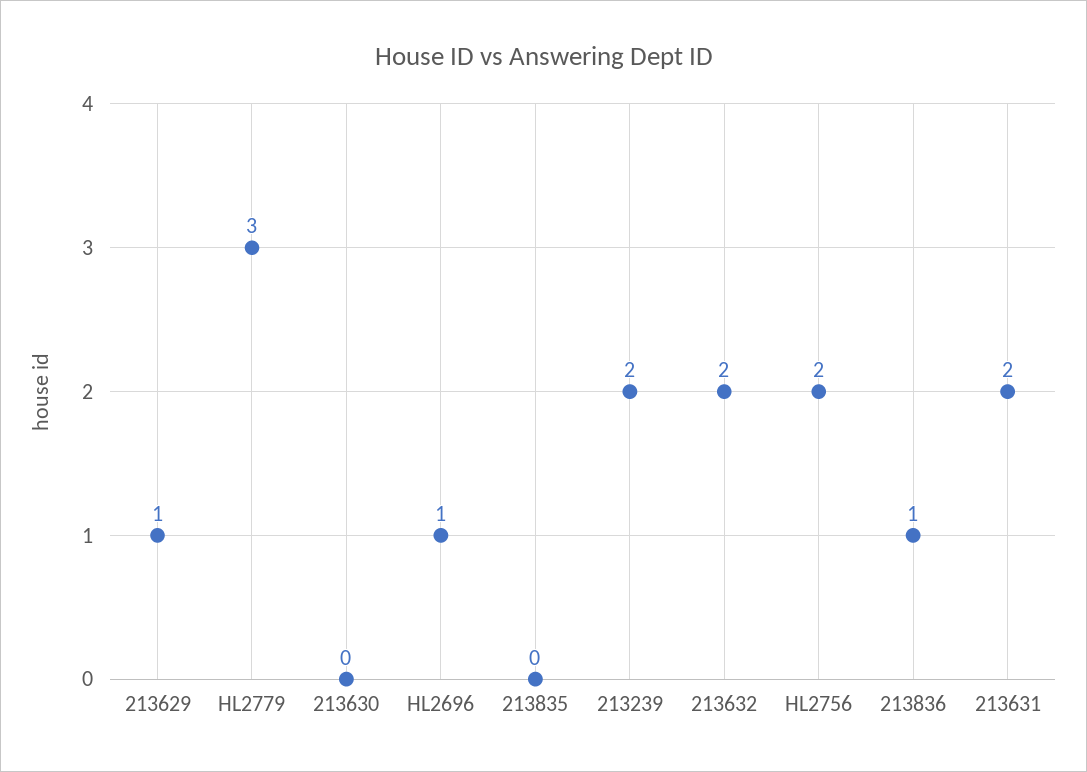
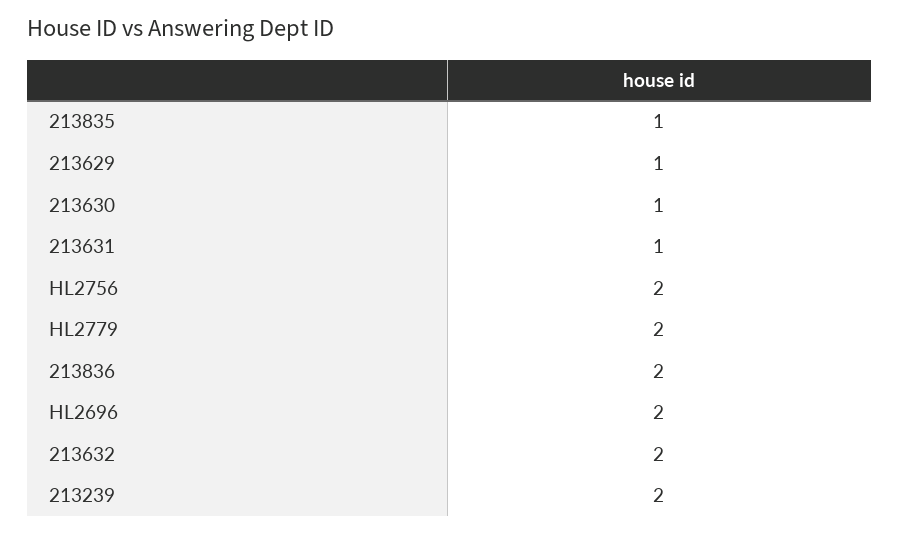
HL2779: 3 -> 2
213630: 0 -> 1
HL2696: 1 -> 2
213835: 0 -> 1
213836: 1 -> 2
213631: 2 -> 1

